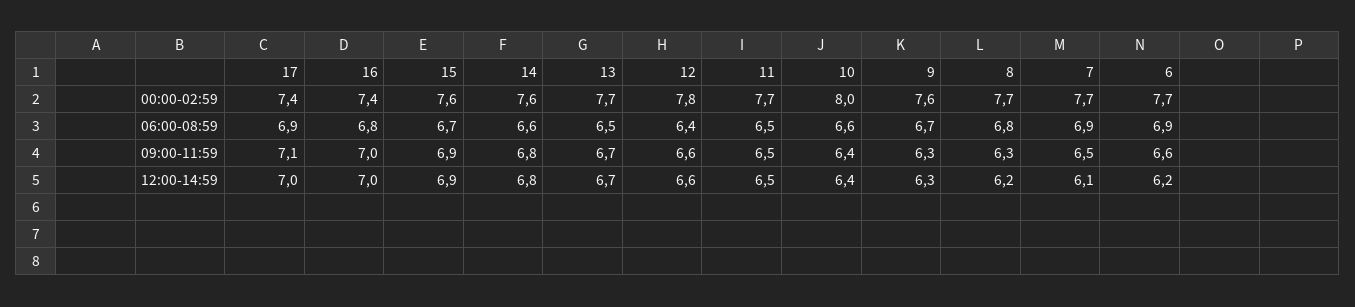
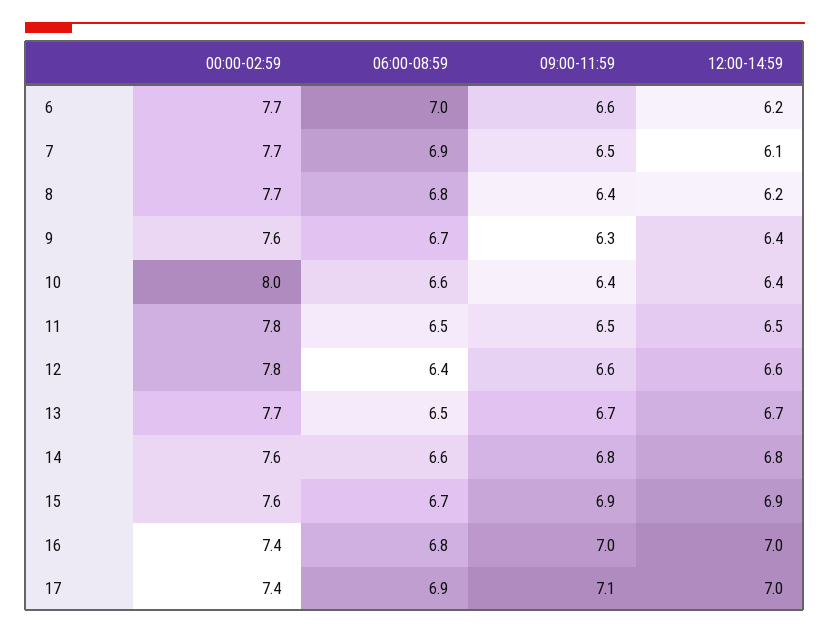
11, 00:00-02:59: 7.7 -> 7.8
6, 06:00-08:59: 6.9 -> 7
8, 09:00-11:59: 6.3 -> 6.4
9, 12:00-14:59: 6.3 -> 6.4

